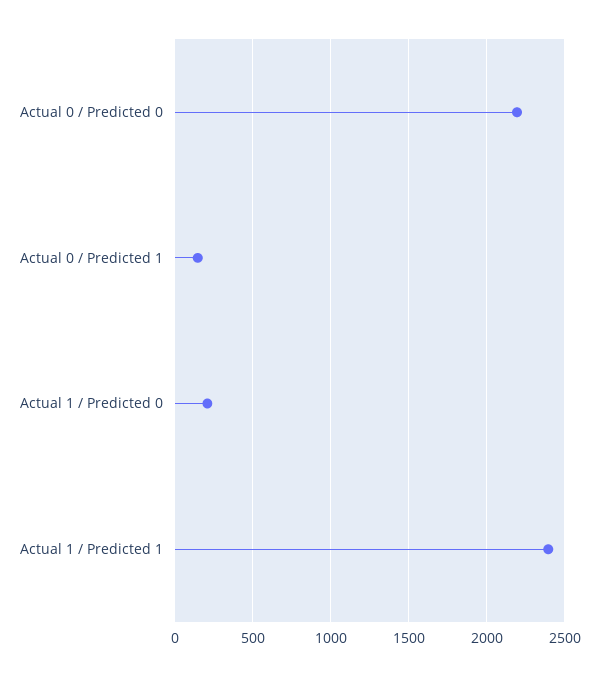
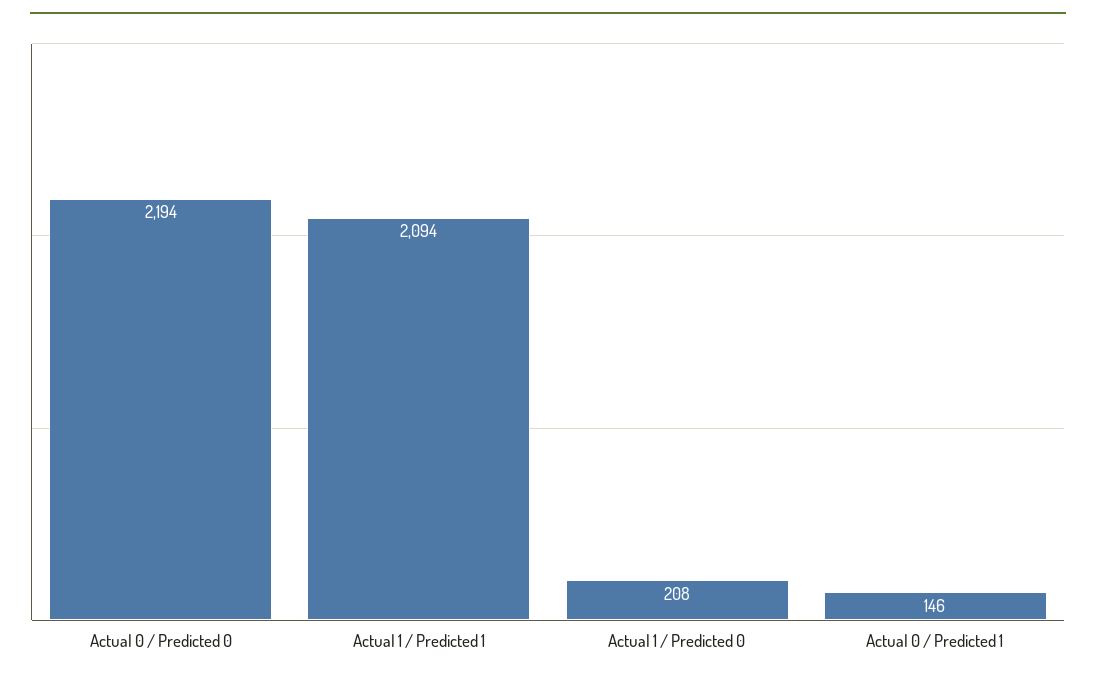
Actual 1 / Predicted 1: 2400 -> 2094

